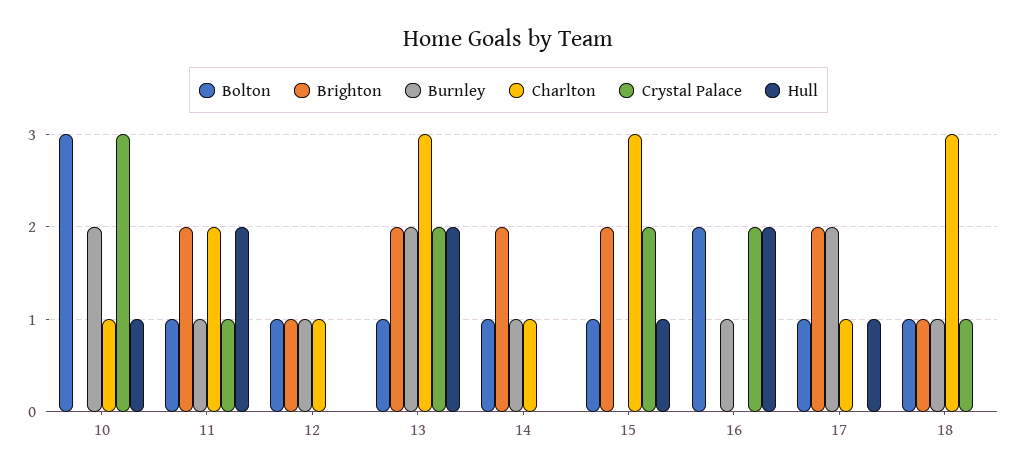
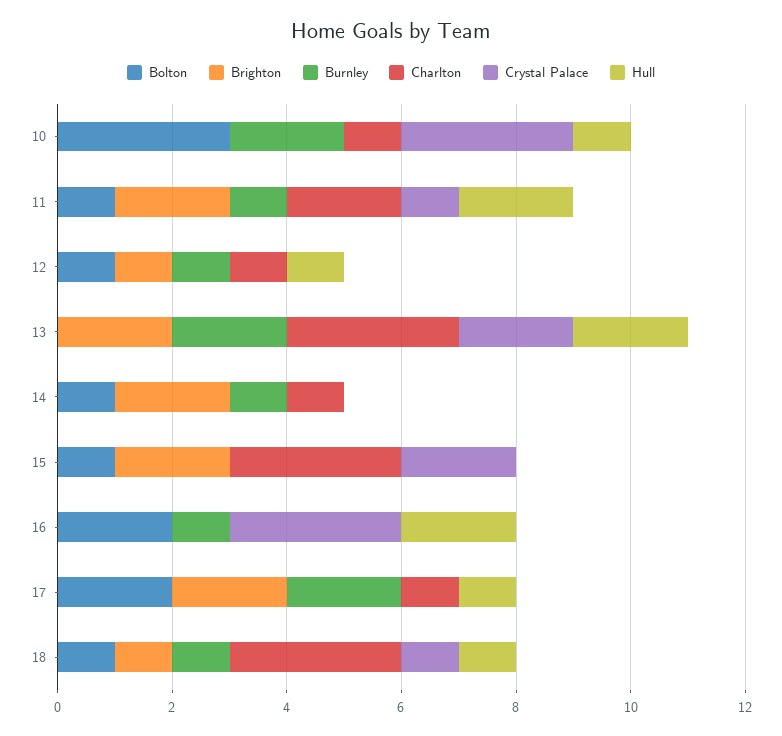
Hull, 12: 0 -> 1
Bolton, 13: 1 -> 0
Hull, 15: 1 -> 0
Crystal Palace, 16: 2 -> 3
Bolton, 17: 1 -> 2
Hull, 18: 0 -> 1

